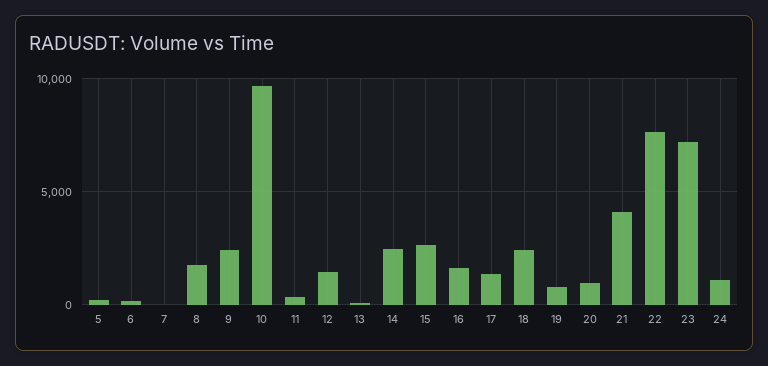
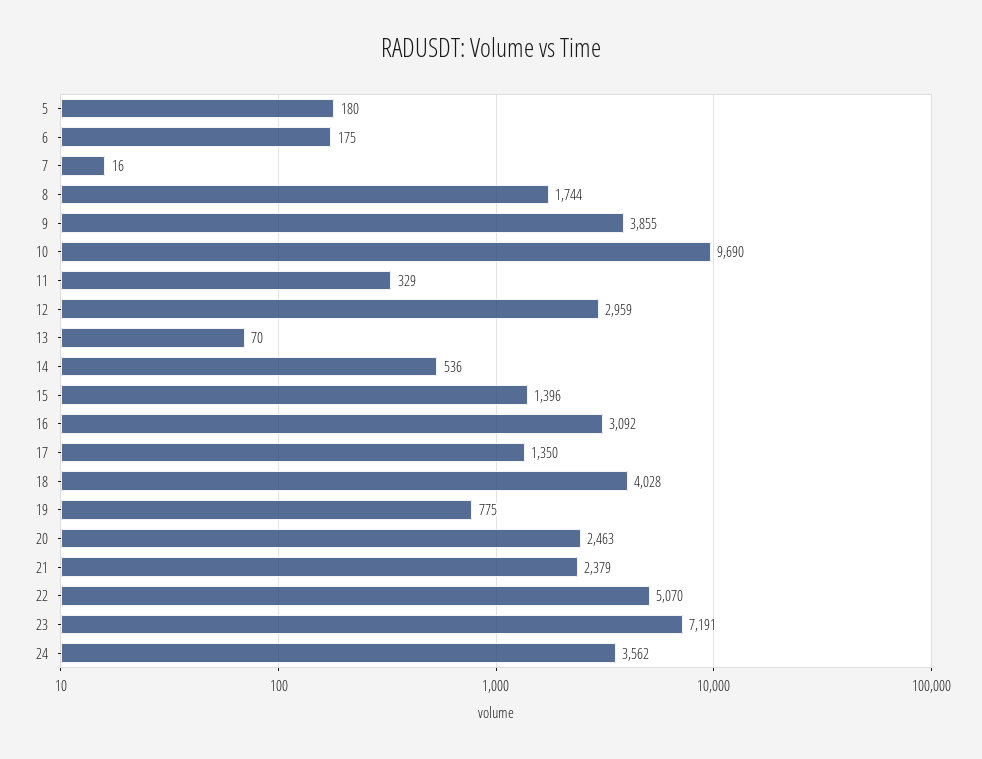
9: 2500 -> 3855
12: 1500 -> 2959
14: 2500 -> 536
15: 2500 -> 1396
16: 1500 -> 3092
18: 2500 -> 4028
20: 1000 -> 2463
21: 4000 -> 2379
22: 7500 -> 5070
24: 1000 -> 3562

